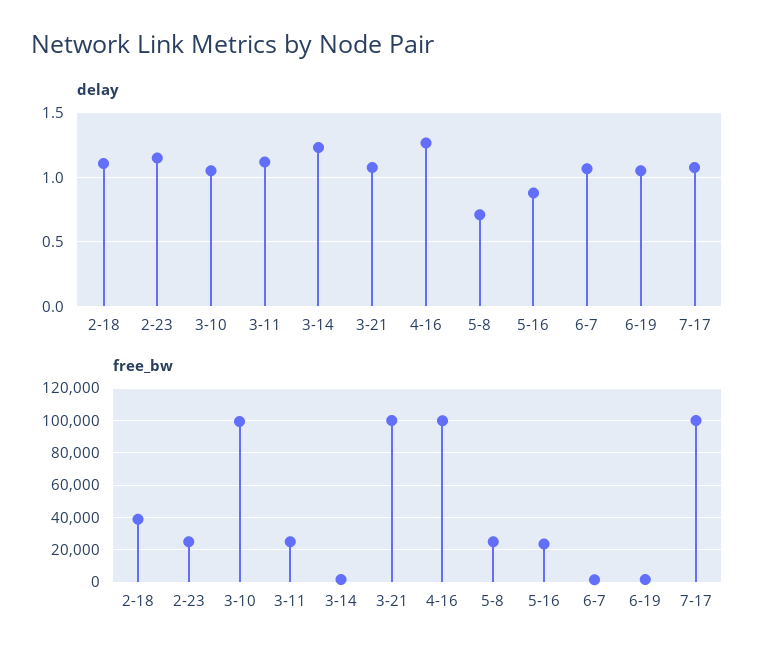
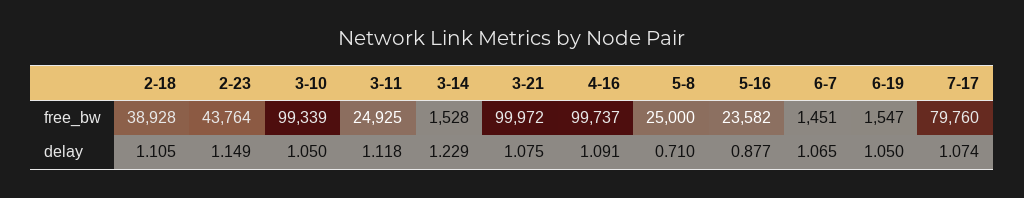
delay, 4-16: 1.25 -> 1.091
free_bw, 2-23: 25000 -> 43764
free_bw, 7-17: 100000 -> 79760

